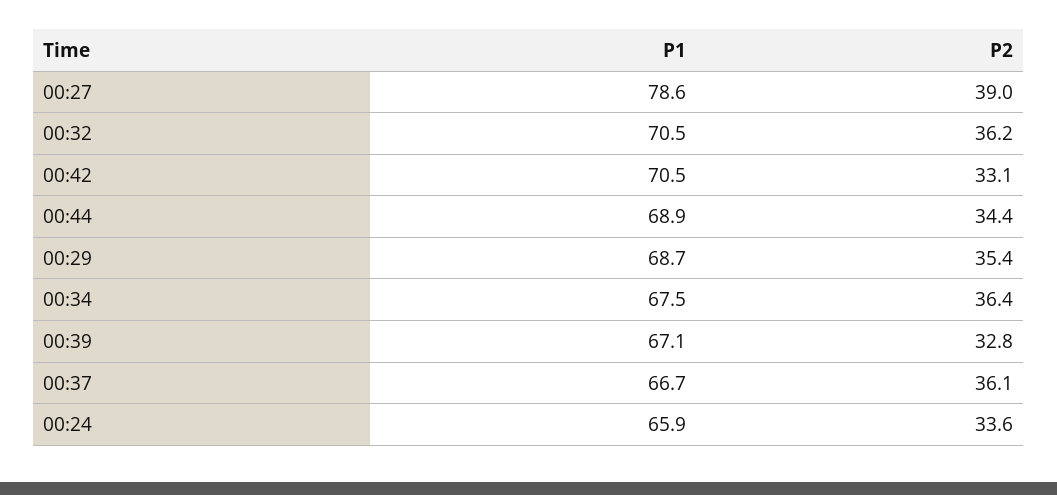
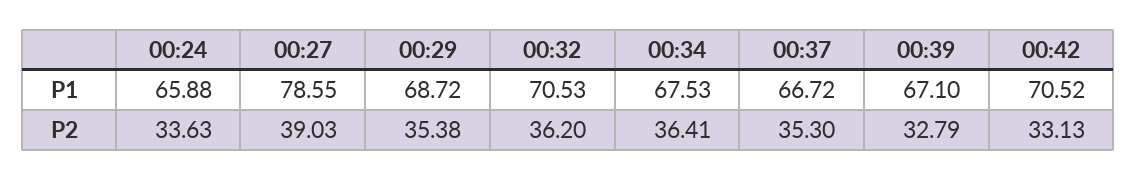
P1, 00:44: 68.9 -> none
P2, 00:44: 34.4 -> none
P2, 00:37: 36.1 -> 35.3

